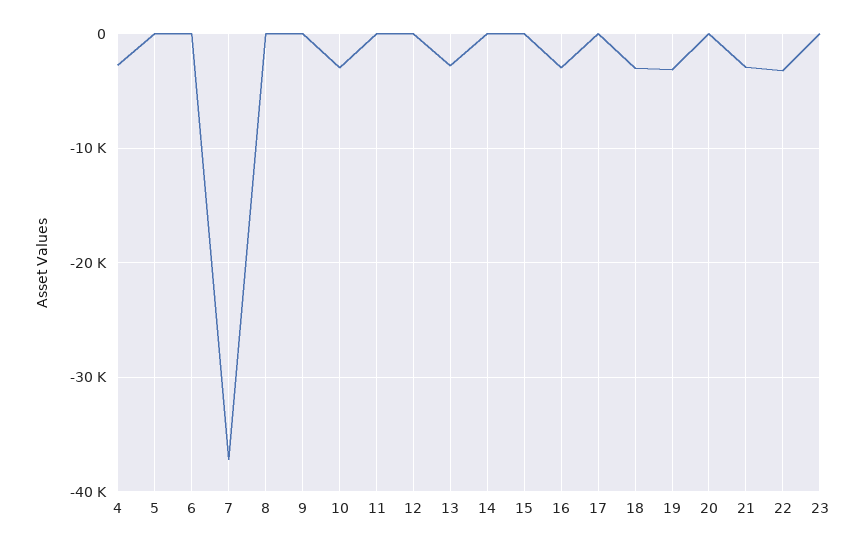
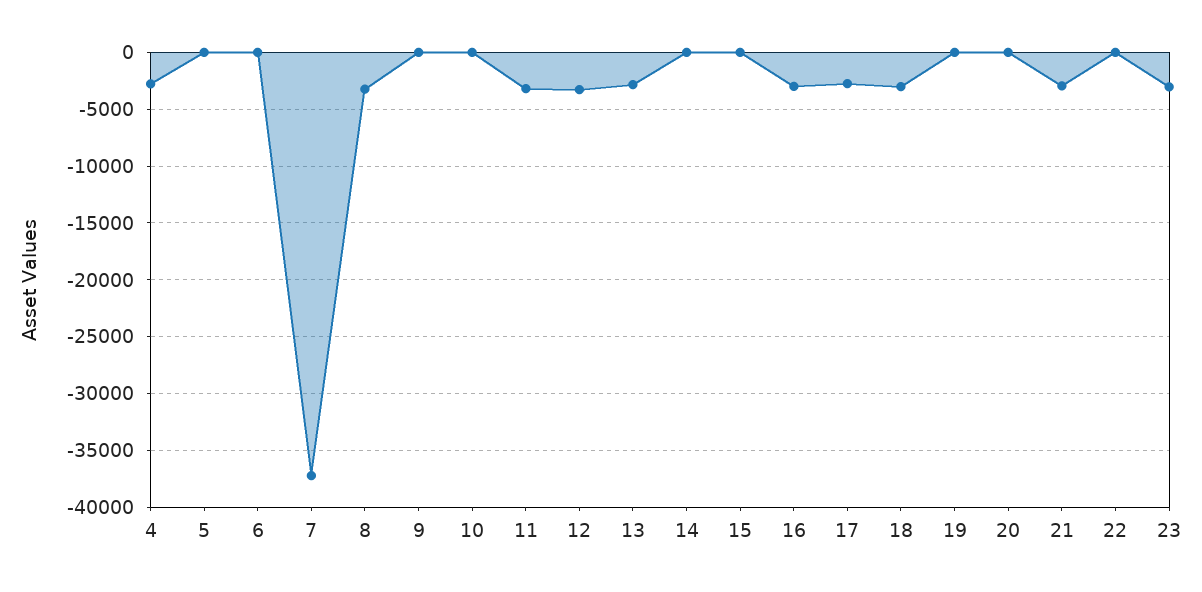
8: 0 -> -3000
10: -3000 -> 0
11: 0 -> -3000
12: 0 -> -3000
17: 0 -> -3000
19: -3000 -> 0
22: -3000 -> 0
23: 0 -> -3000

